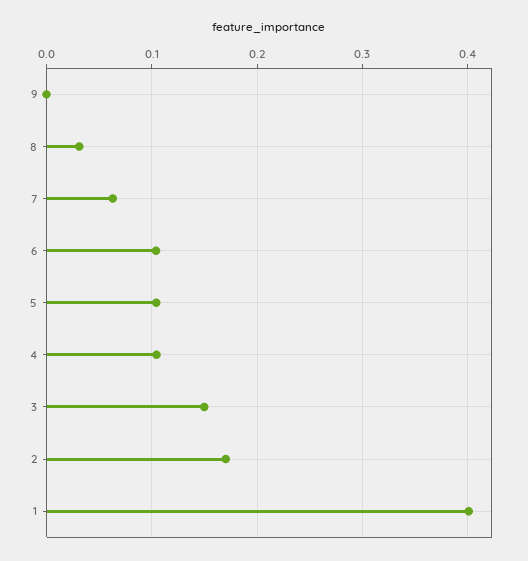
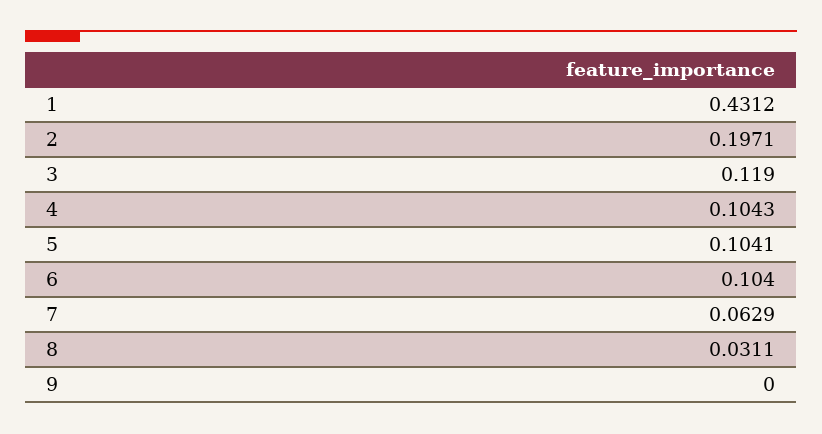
3: 0.15 -> 0.119
2: 0.17 -> 0.1971
1: 0.4 -> 0.4312

